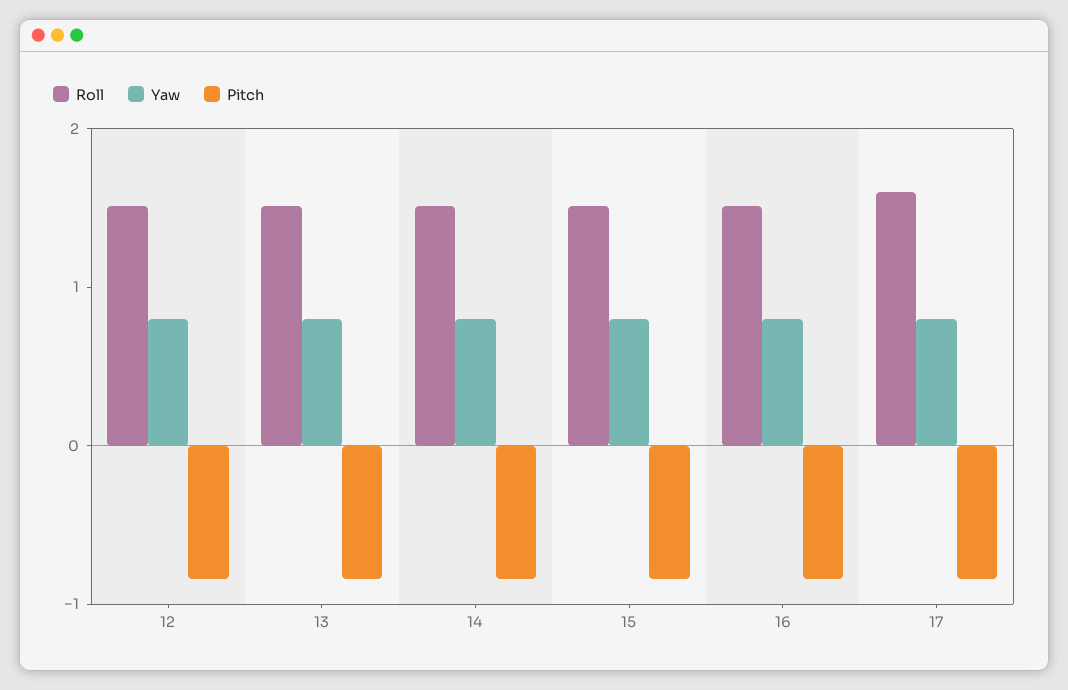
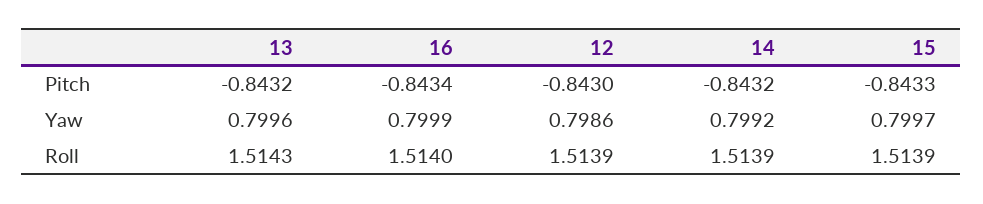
Roll, 17: 1.6 -> none
Yaw, 17: 0.8 -> none
Pitch, 17: -0.8 -> none

